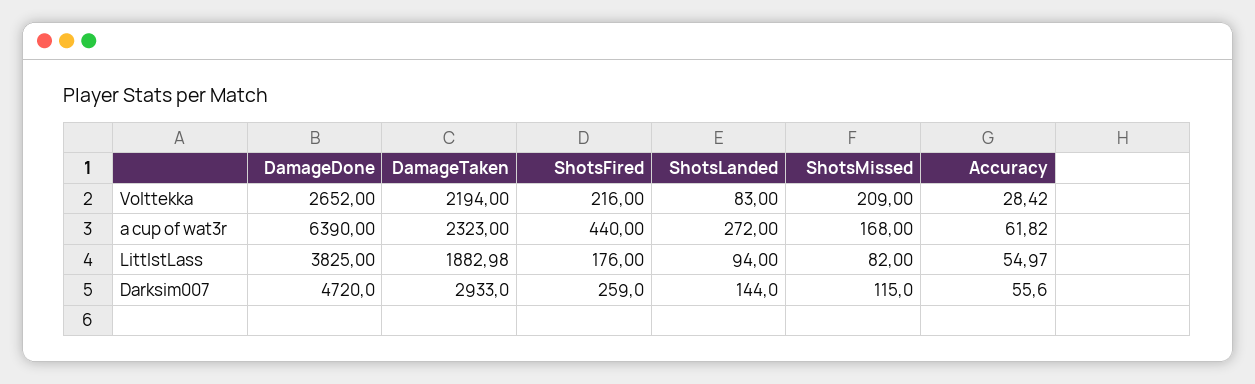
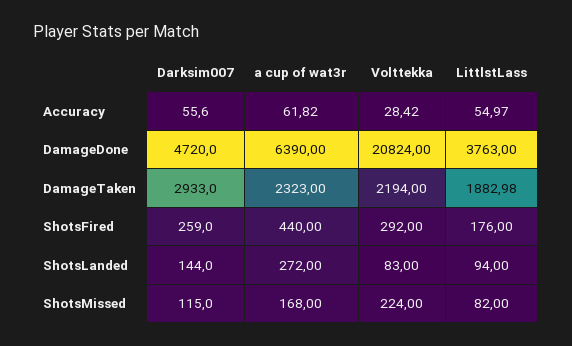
DamageDone, Volttekka: 2652 -> 20824
ShotsFired, Volttekka: 216 -> 292
ShotsMissed, Volttekka: 209 -> 224
DamageDone, LittlstLass: 3825 -> 3763

